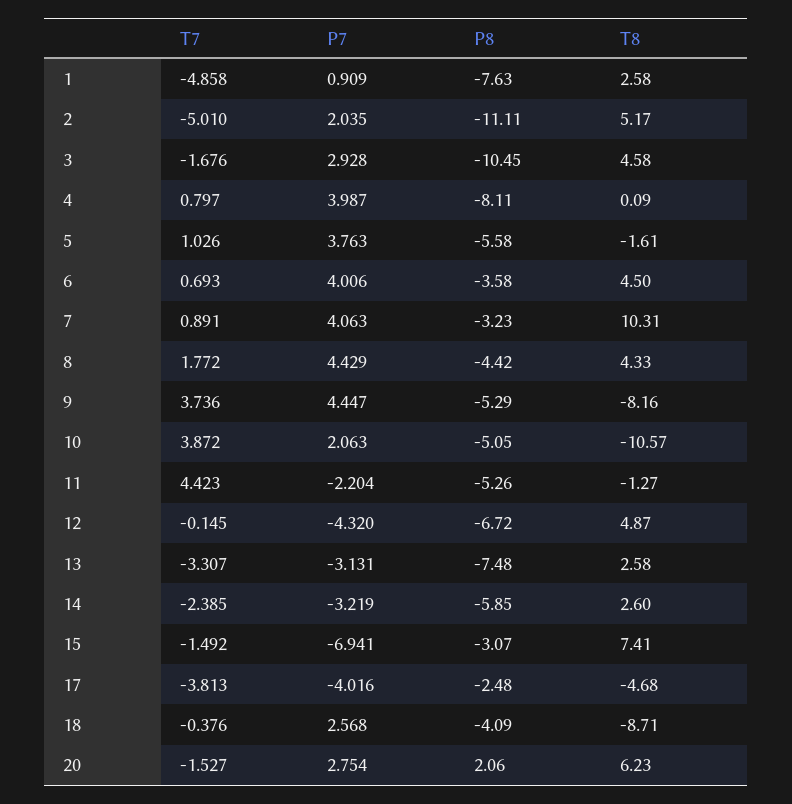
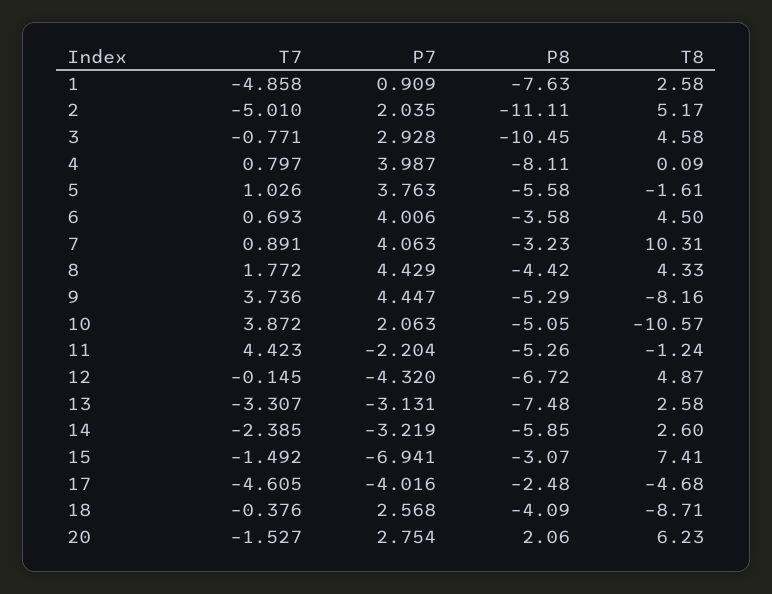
T7, 3: -1.676 -> -0.771
T8, 11: -1.27 -> -1.24
T7, 17: -3.813 -> -4.605

